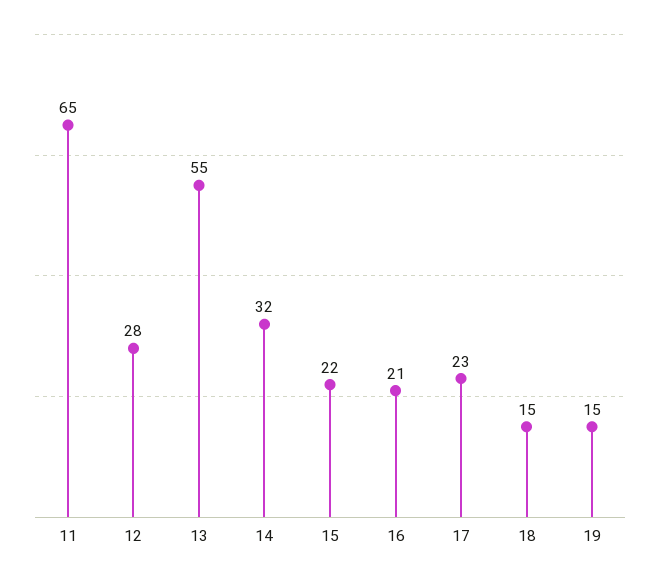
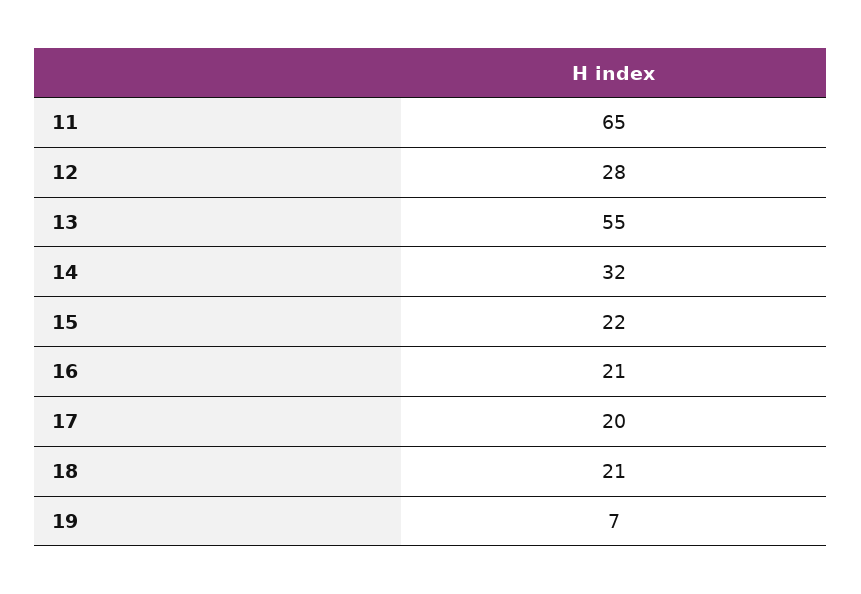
17: 23 -> 20
18: 15 -> 21
19: 15 -> 7

